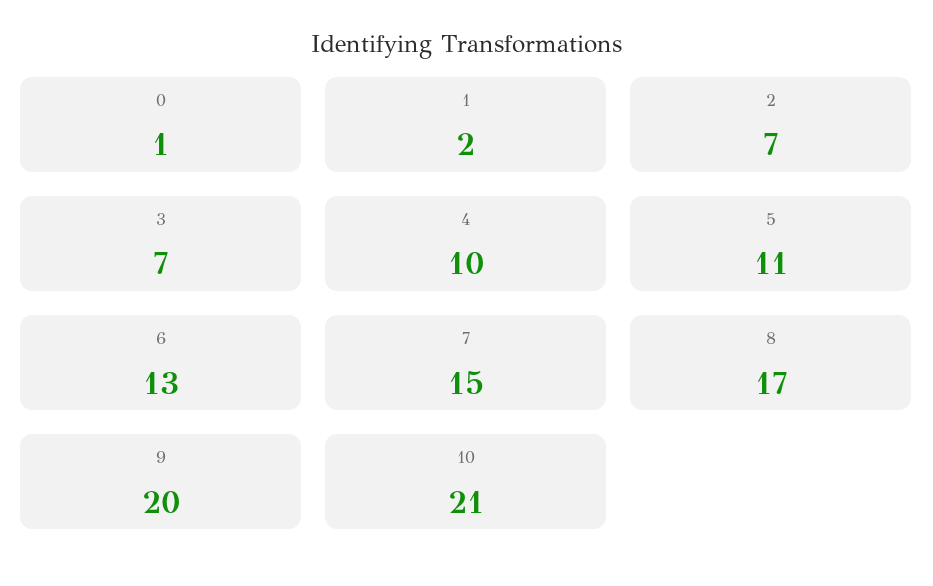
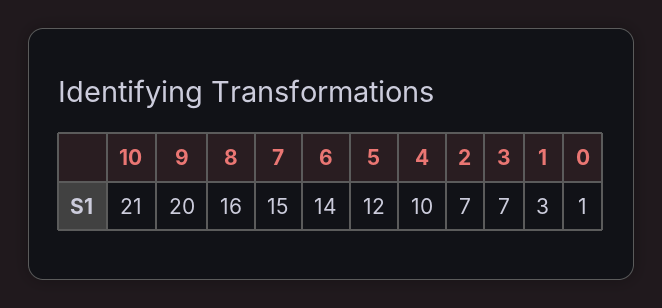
1: 2 -> 3
5: 11 -> 12
6: 13 -> 14
8: 17 -> 16

